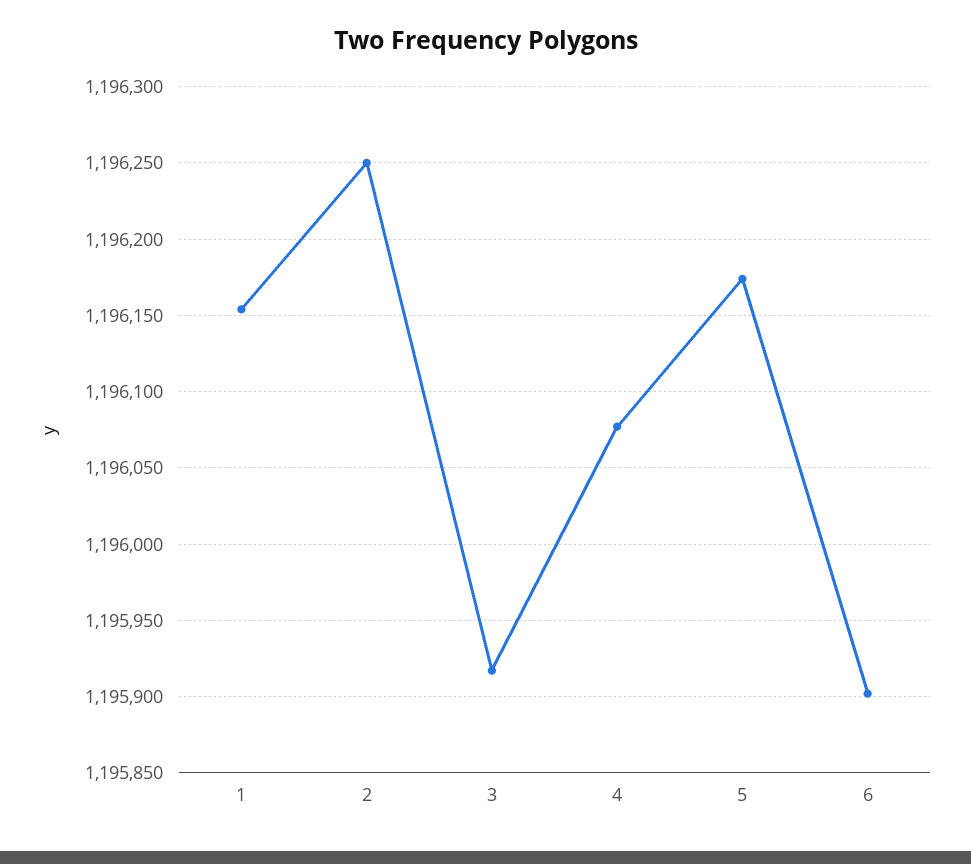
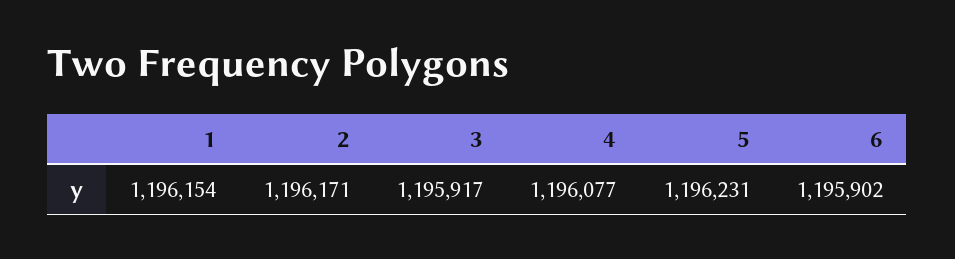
2: 1196250 -> 1196171
5: 1196175 -> 1196231

